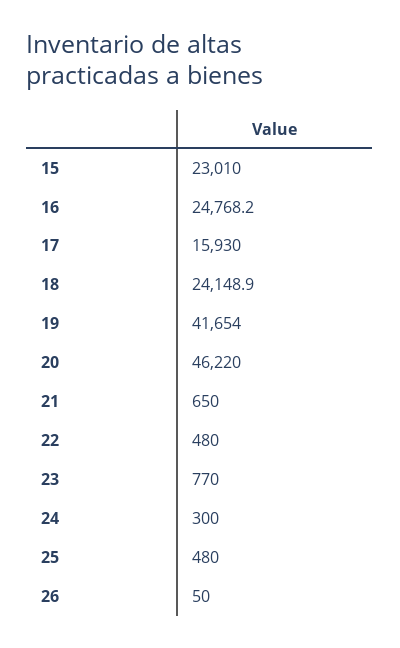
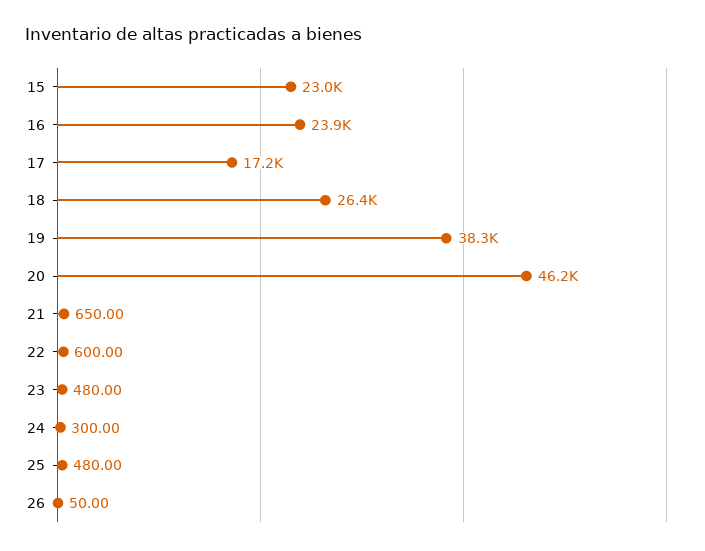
16: 24768.2 -> 23900
17: 15930 -> 17200
18: 24148.9 -> 26400
19: 41654 -> 38300
22: 480 -> 600
23: 770 -> 480

